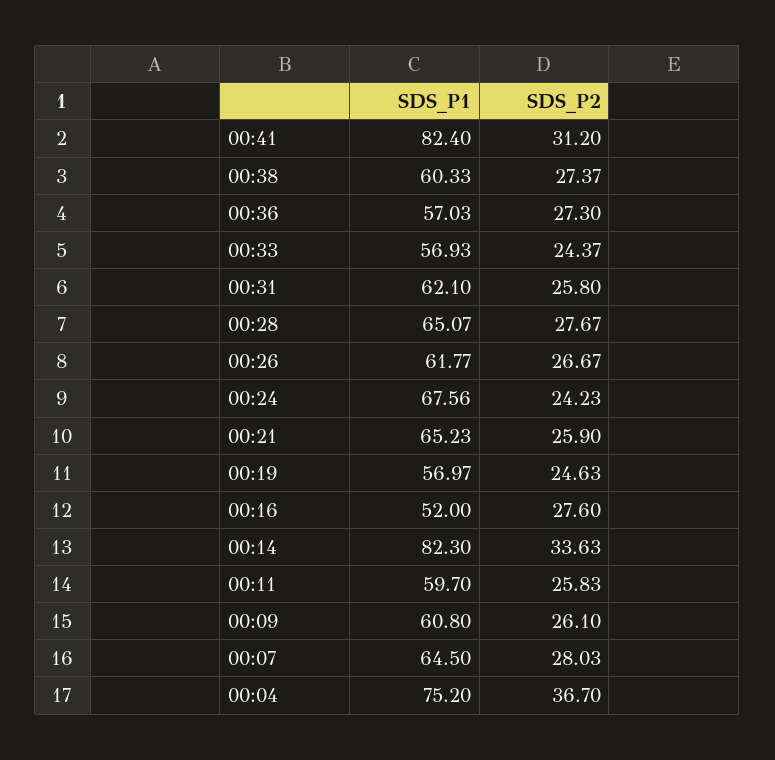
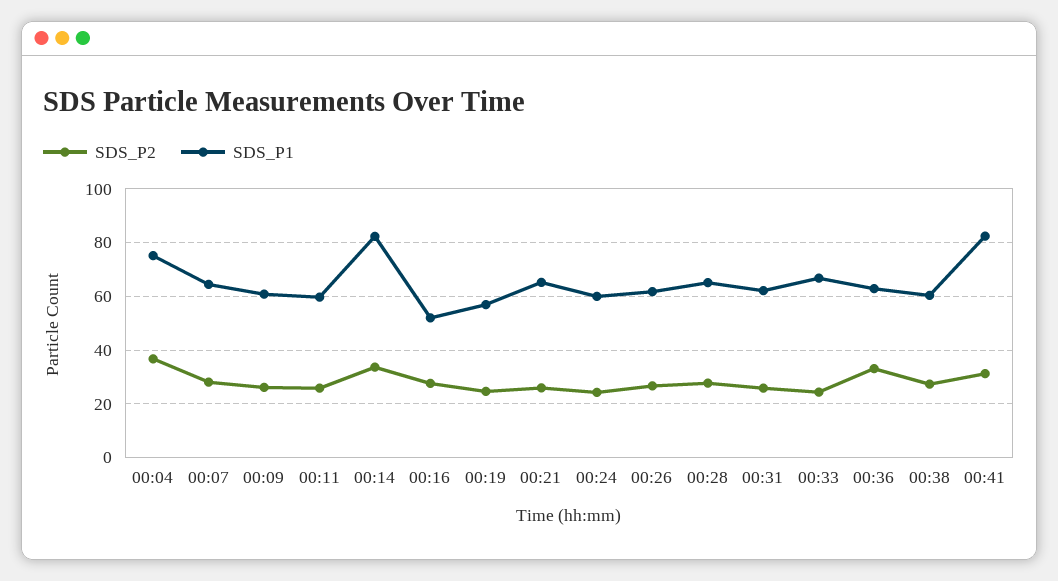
SDS_P1, 00:36: 57.03 -> 62.5
SDS_P2, 00:36: 27.3 -> 32.5
SDS_P1, 00:33: 56.93 -> 67.5
SDS_P1, 00:24: 67.56 -> 60

